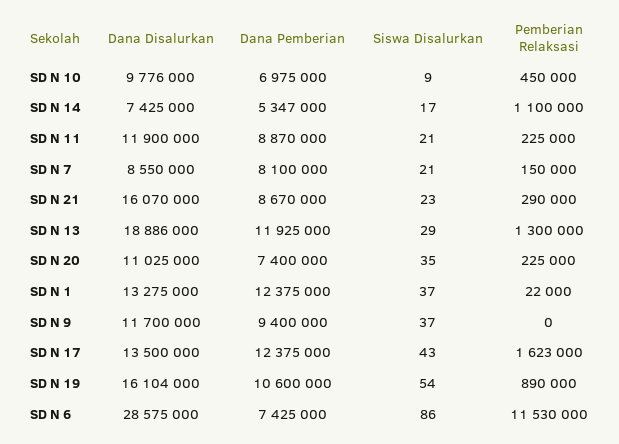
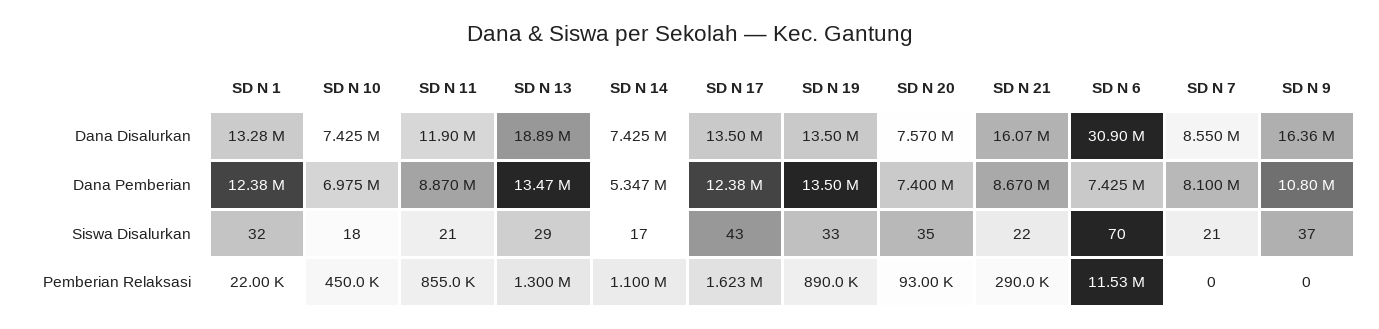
Dana Disalurkan, SD N 10: 9776000 -> 7425000
Siswa Disalurkan, SD N 10: 9 -> 18
Pemberian Relaksasi, SD N 11: 225000 -> 855000
Pemberian Relaksasi, SD N 7: 150000 -> 0
Siswa Disalurkan, SD N 21: 23 -> 22
Dana Pemberian, SD N 13: 11925000 -> 13470000
Dana Disalurkan, SD N 20: 11025000 -> 7570000
Pemberian Relaksasi, SD N 20: 225000 -> 93000
Siswa Disalurkan, SD N 1: 37 -> 32
Dana Disalurkan, SD N 9: 11700000 -> 16360000
Dana Pemberian, SD N 9: 9400000 -> 10800000
Dana Disalurkan, SD N 19: 16104000 -> 13500000
Dana Pemberian, SD N 19: 10600000 -> 13500000
Siswa Disalurkan, SD N 19: 54 -> 33
Dana Disalurkan, SD N 6: 28575000 -> 30900000
Siswa Disalurkan, SD N 6: 86 -> 70

